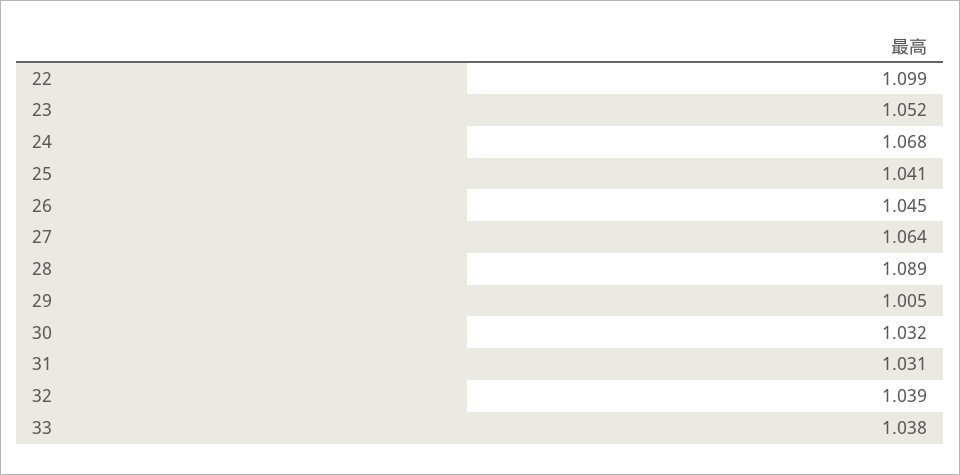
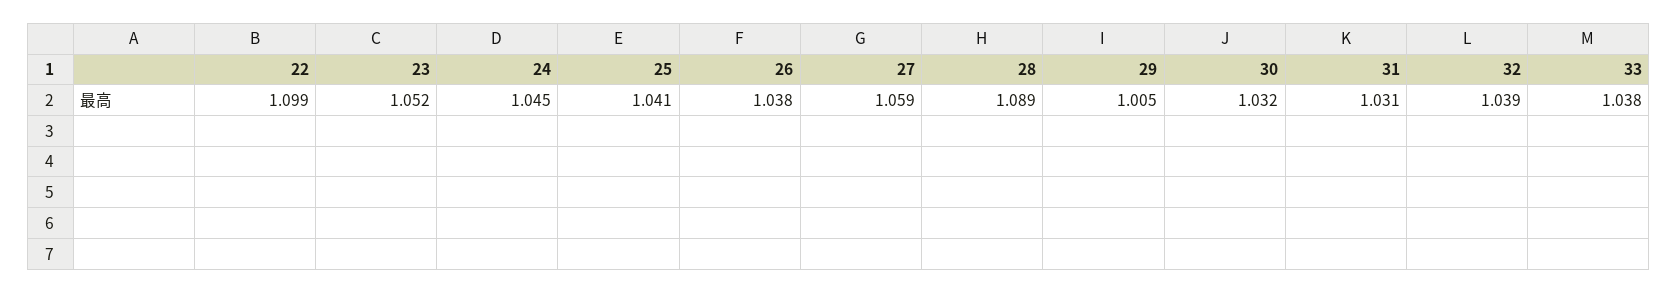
24: 1.068 -> 1.045
26: 1.045 -> 1.038
27: 1.064 -> 1.059

